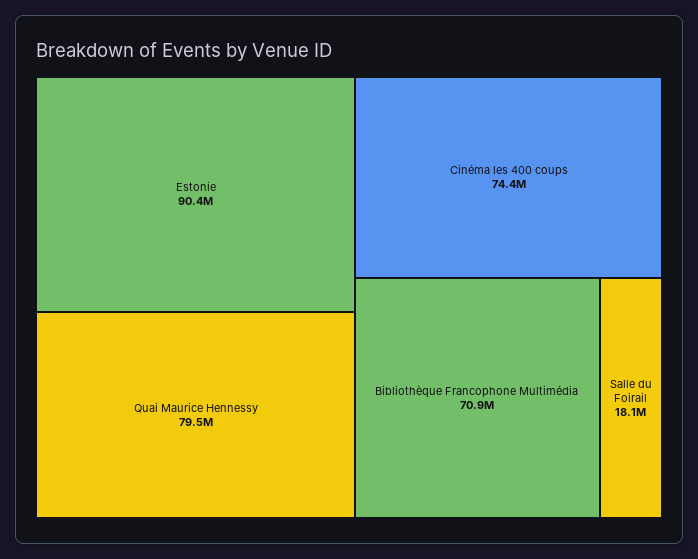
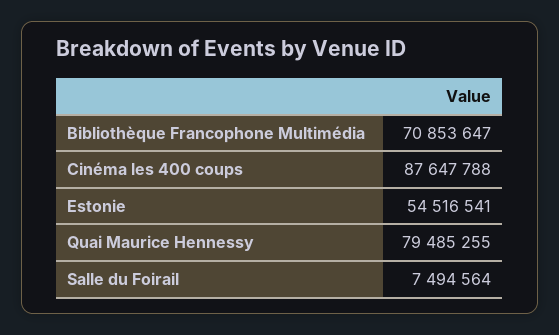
Estonie: 90400000 -> 54516541
Cinéma les 400 coups: 74400000 -> 87647788
Salle du Foirail: 18100000 -> 7494564

